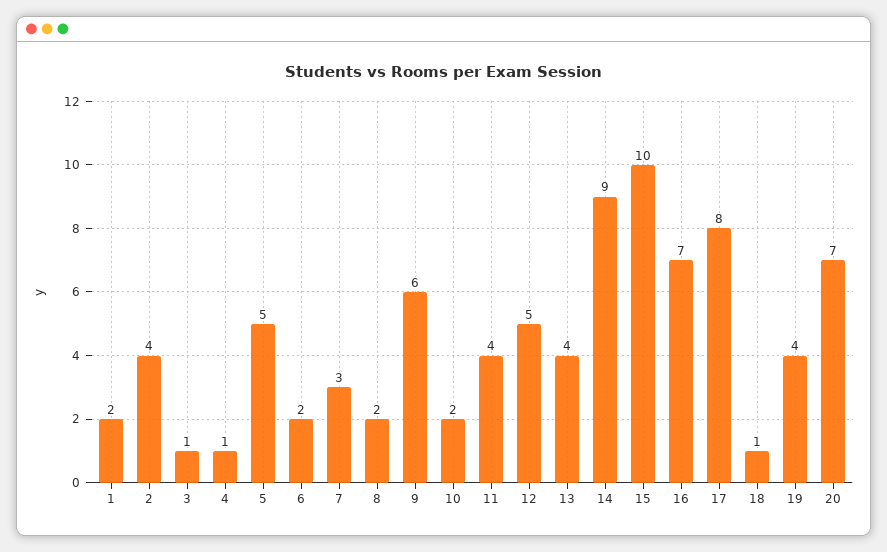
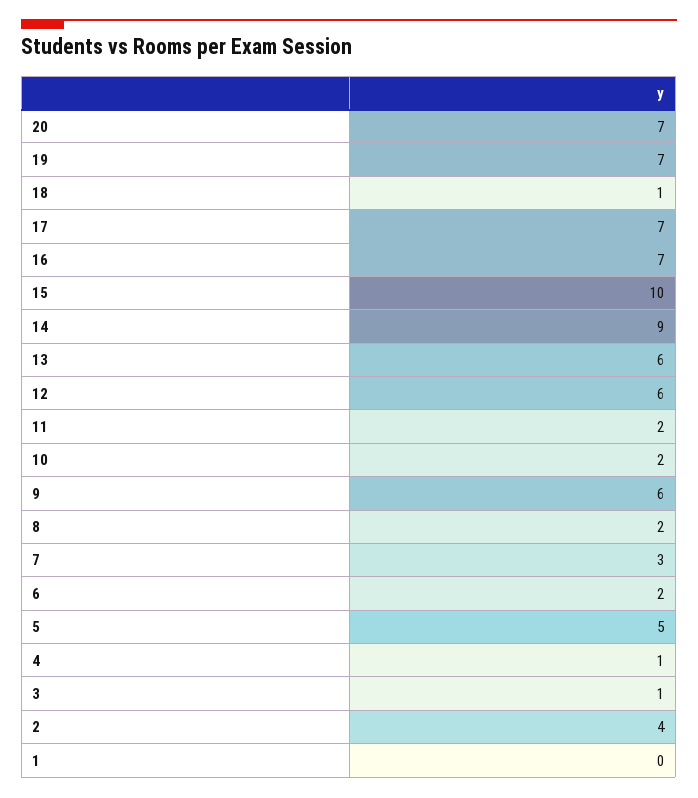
1: 2 -> 0
11: 4 -> 2
12: 5 -> 6
13: 4 -> 6
17: 8 -> 7
19: 4 -> 7

